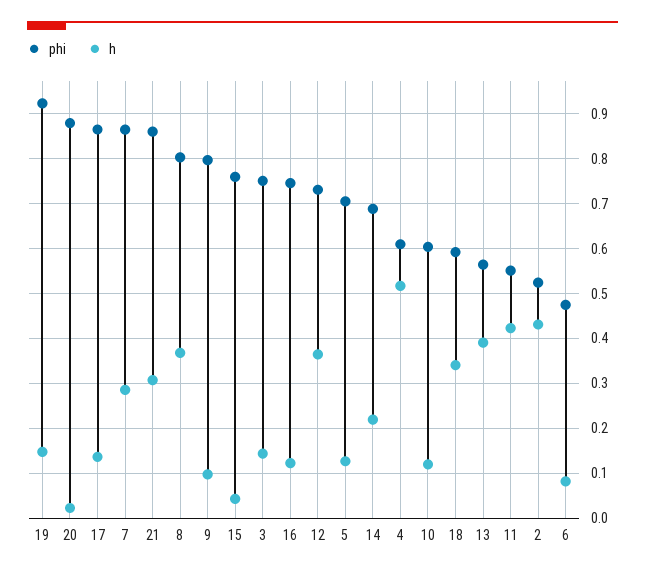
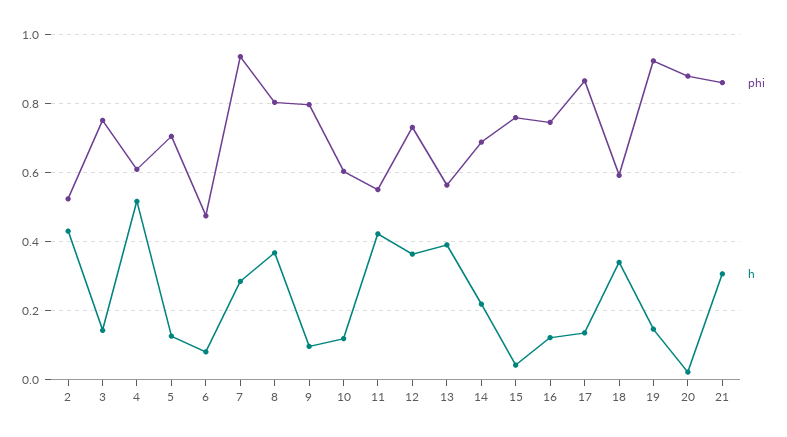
phi, 7: 0.86 -> 0.94

